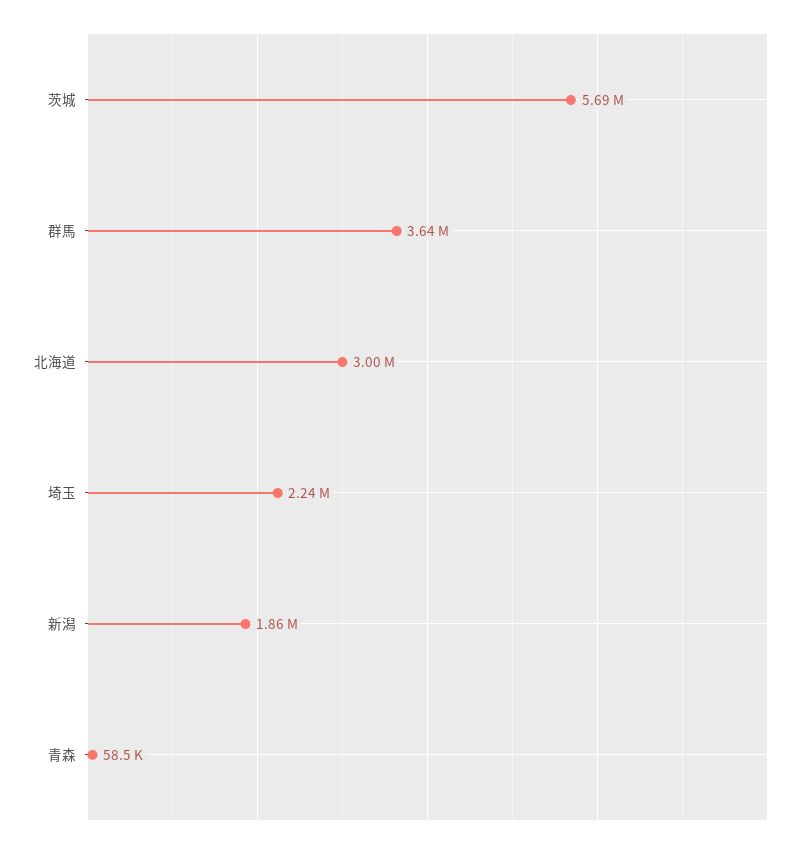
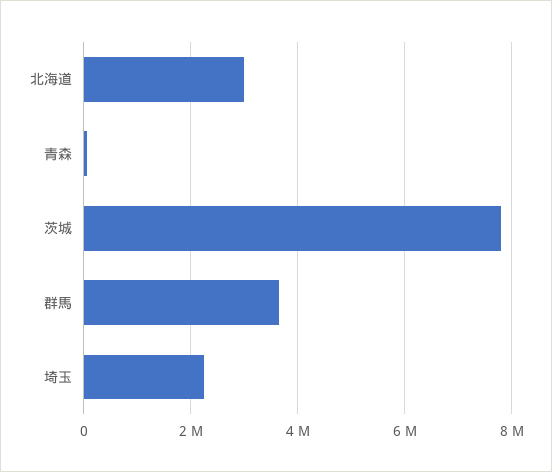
茨城: 5690000 -> 7800000
新潟: 1860000 -> none

